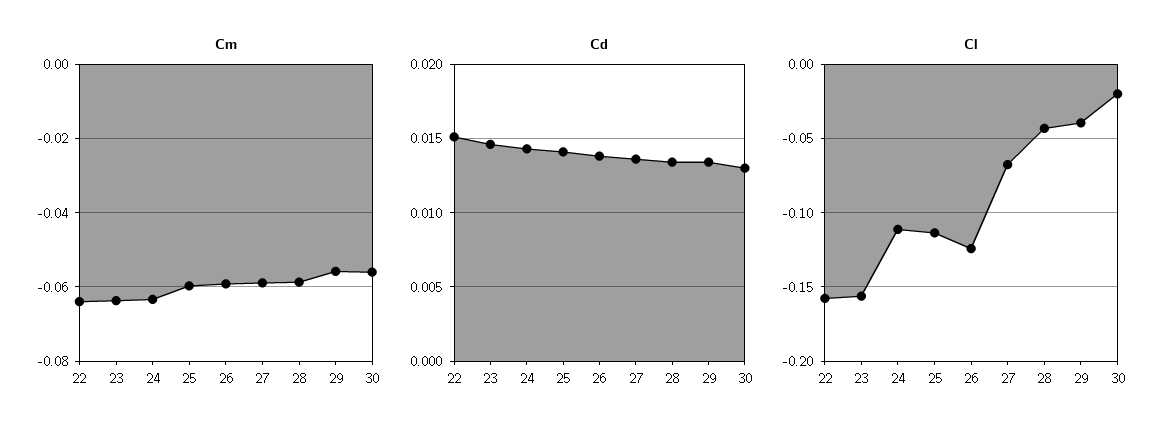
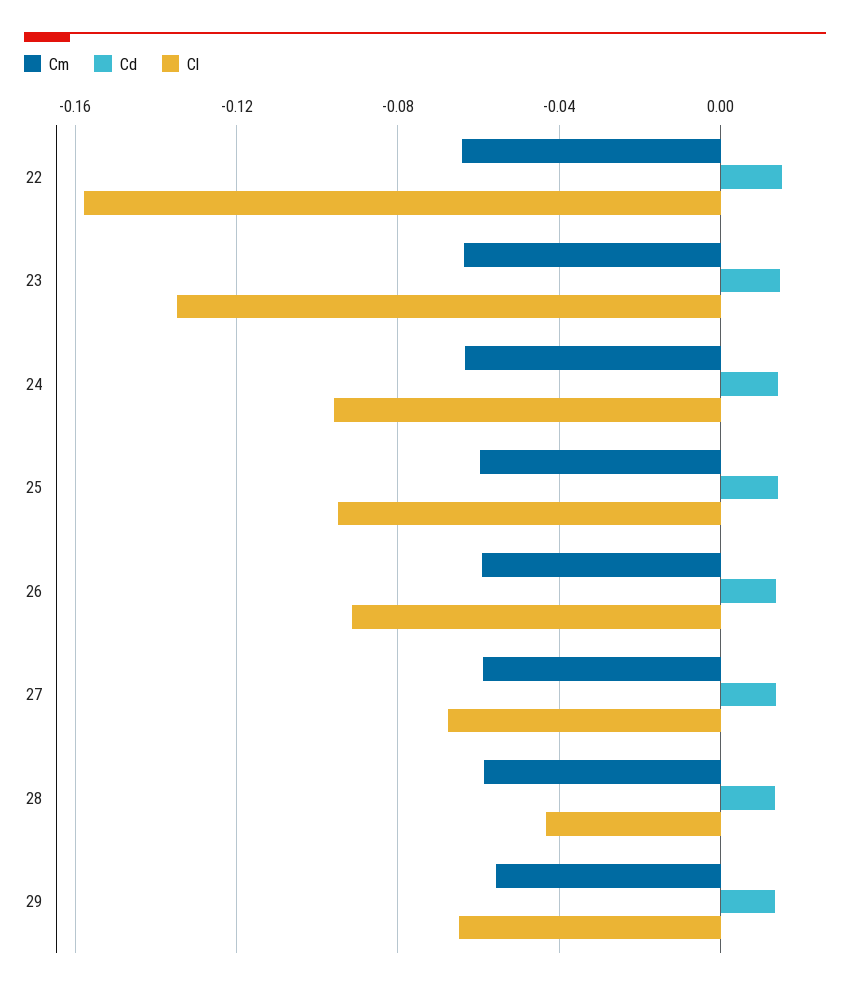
Cm, 30: -0.056 -> none
Cd, 30: 0.013 -> none
Cl, 23: -0.155 -> -0.135
Cl, 24: -0.11 -> -0.095
Cl, 25: -0.115 -> -0.095
Cl, 26: -0.125 -> -0.09
Cl, 29: -0.04 -> -0.065
Cl, 30: -0.02 -> none

